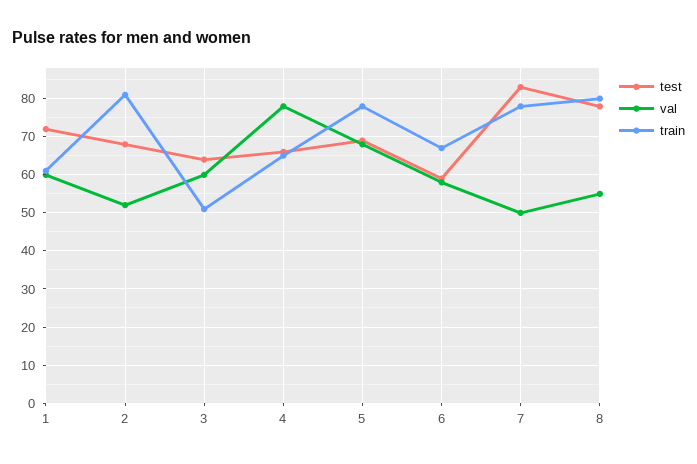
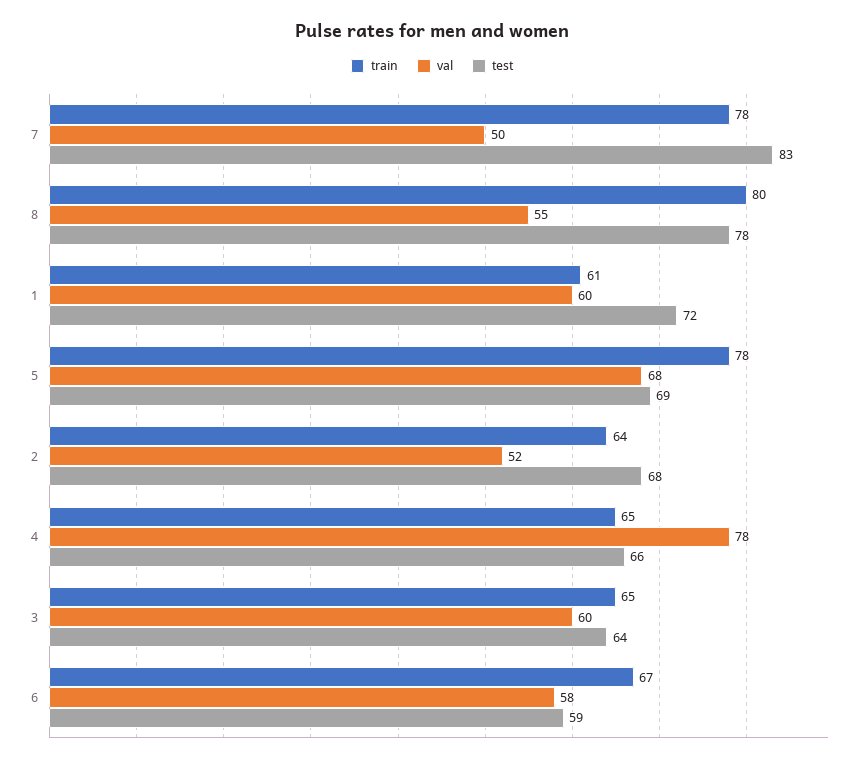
train, 2: 80 -> 64
train, 3: 50 -> 65

